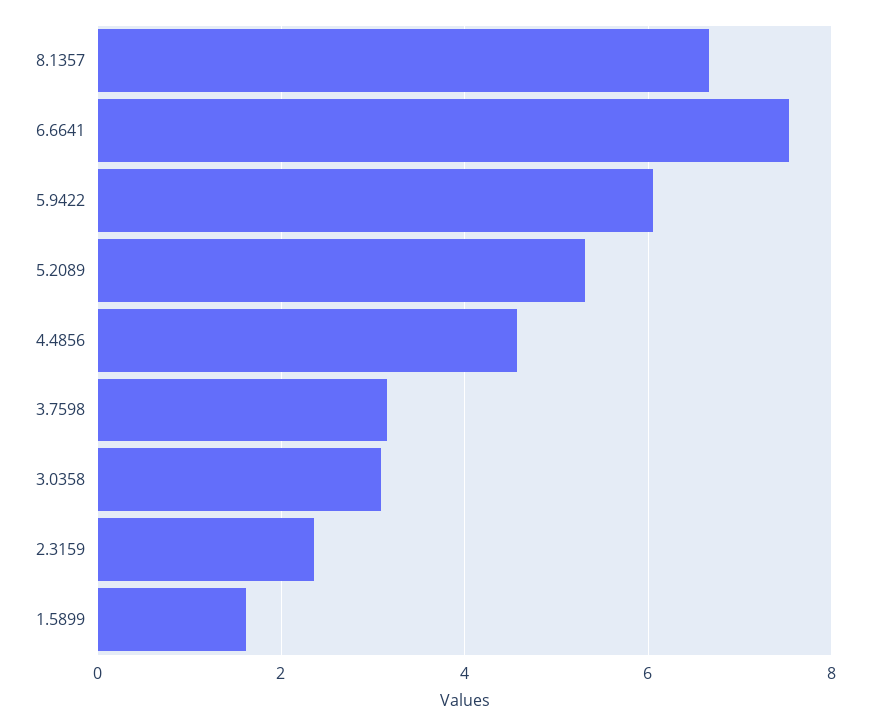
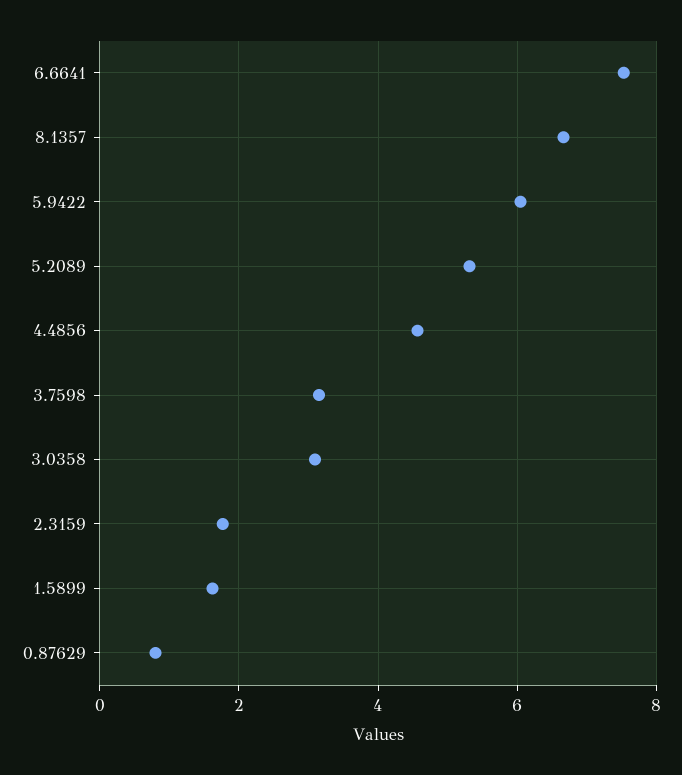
2.3159: 2.4 -> 1.8
0.87629: none -> 0.8

